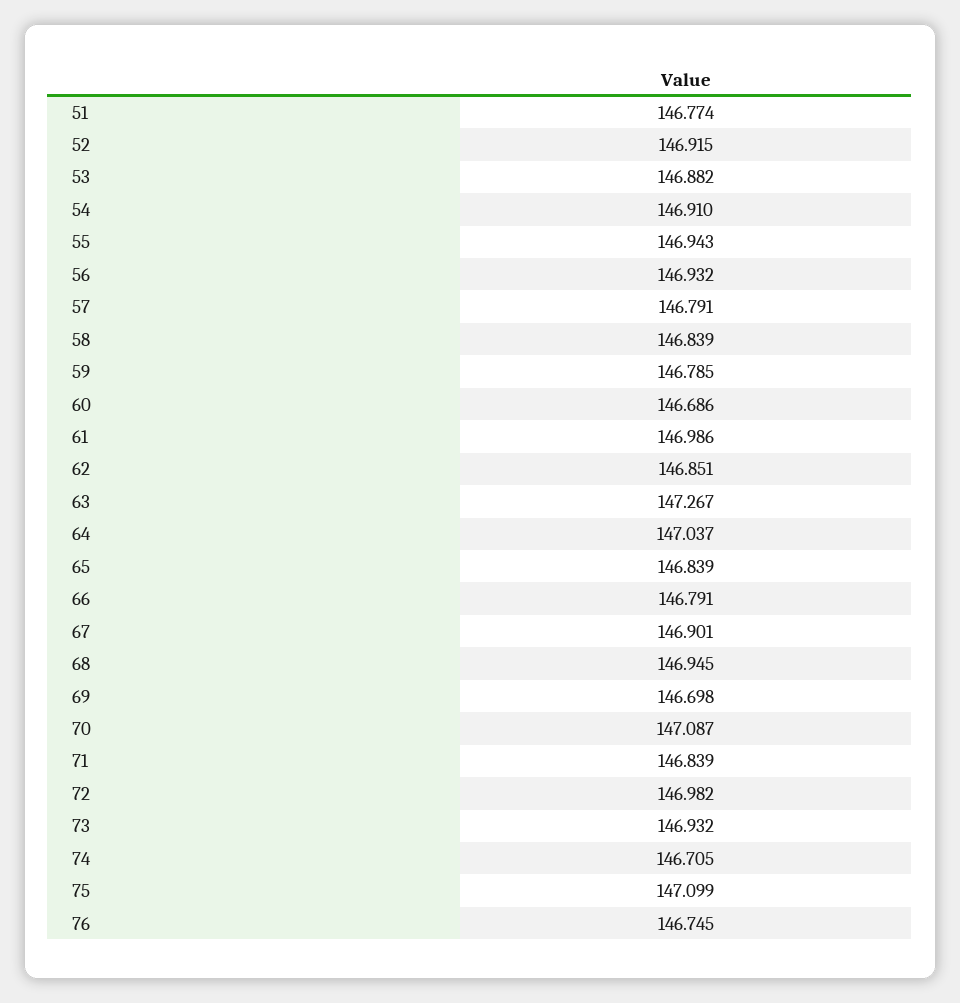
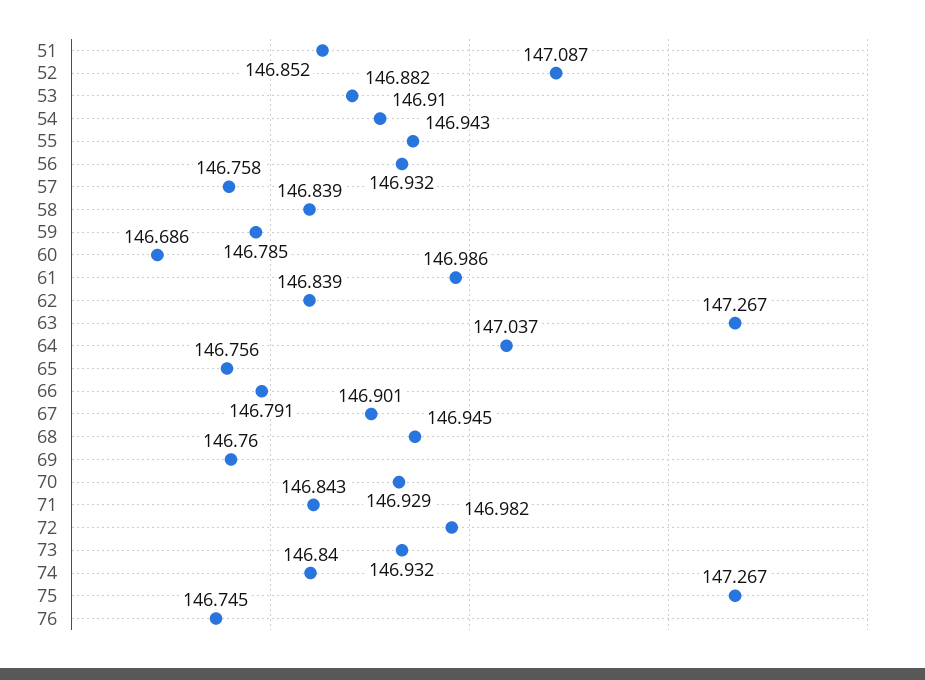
51: 146.774 -> 146.852
52: 146.915 -> 147.087
57: 146.791 -> 146.758
62: 146.851 -> 146.839
65: 146.839 -> 146.756
69: 146.698 -> 146.76
70: 147.087 -> 146.929
71: 146.839 -> 146.843
74: 146.705 -> 146.84
75: 147.099 -> 147.267

